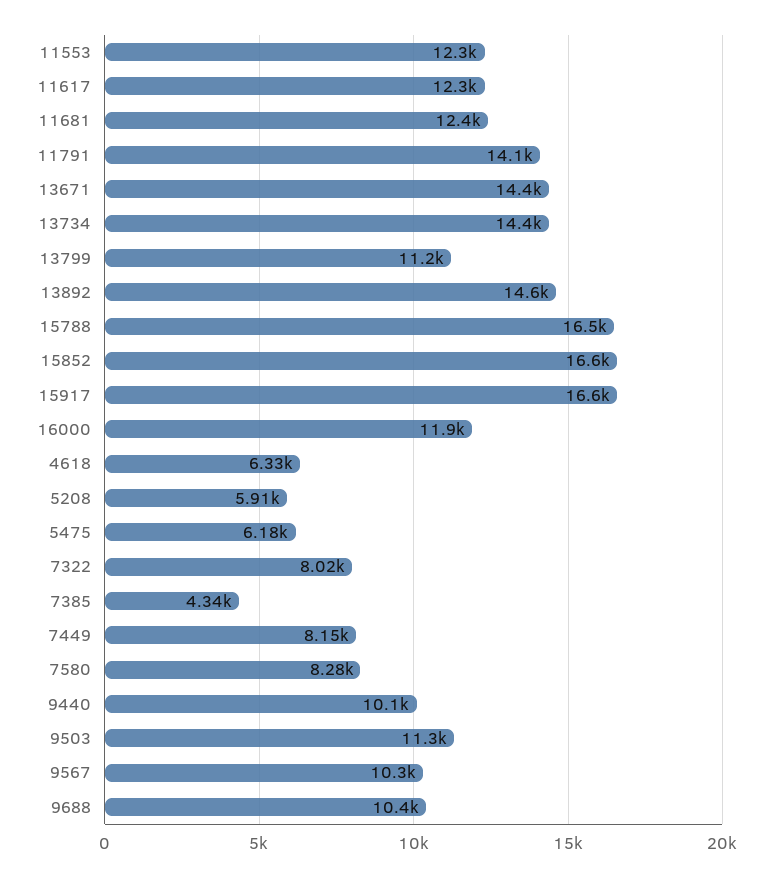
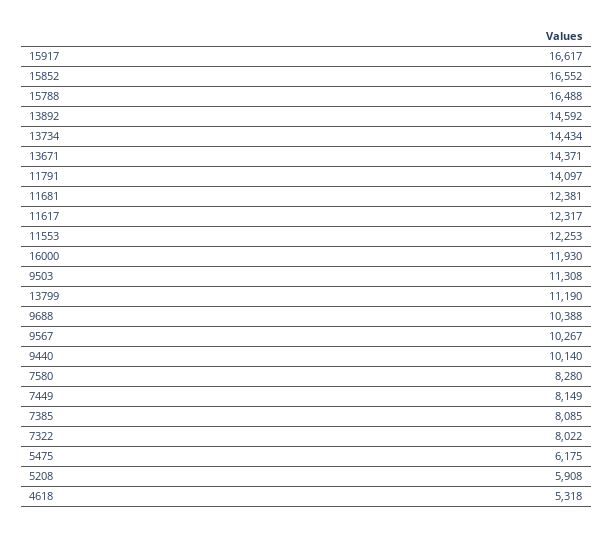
4618: 6330 -> 5318
7385: 4340 -> 8085

